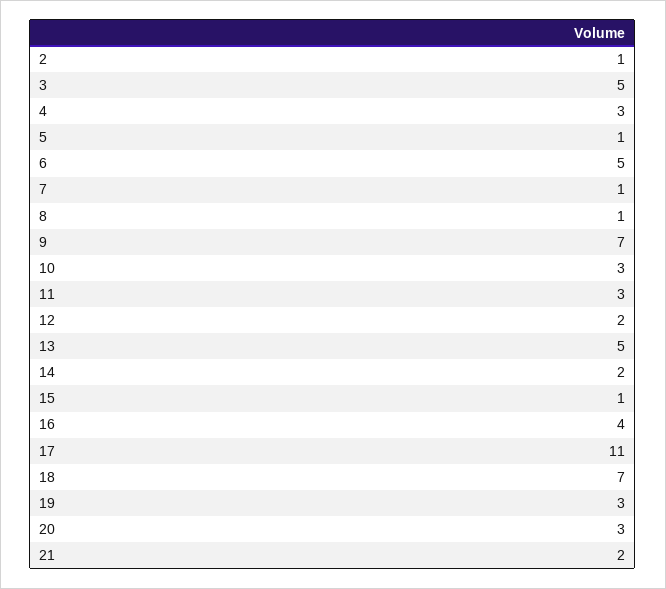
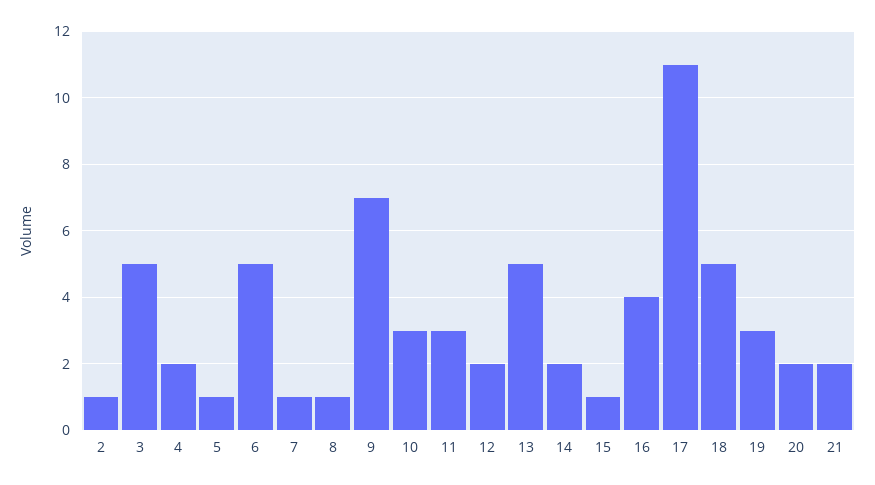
4: 3 -> 2
18: 7 -> 5
20: 3 -> 2

